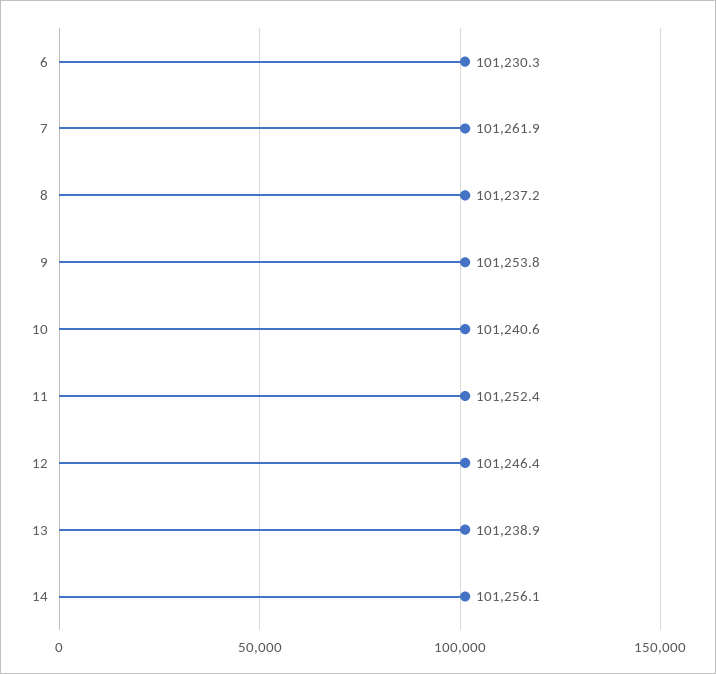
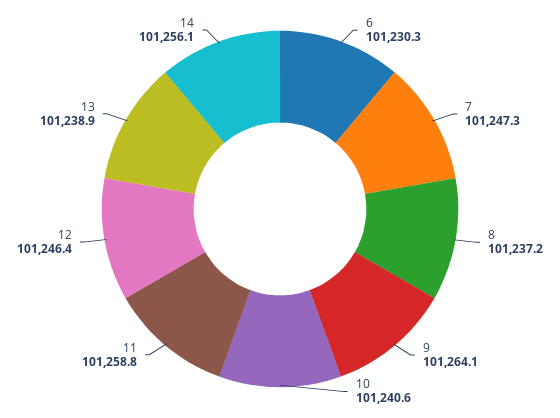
7: 101261.9 -> 101247.3
9: 101253.8 -> 101264.1
11: 101252.4 -> 101258.8

